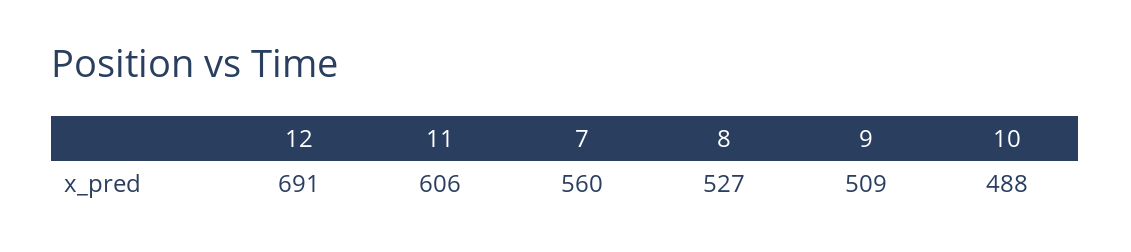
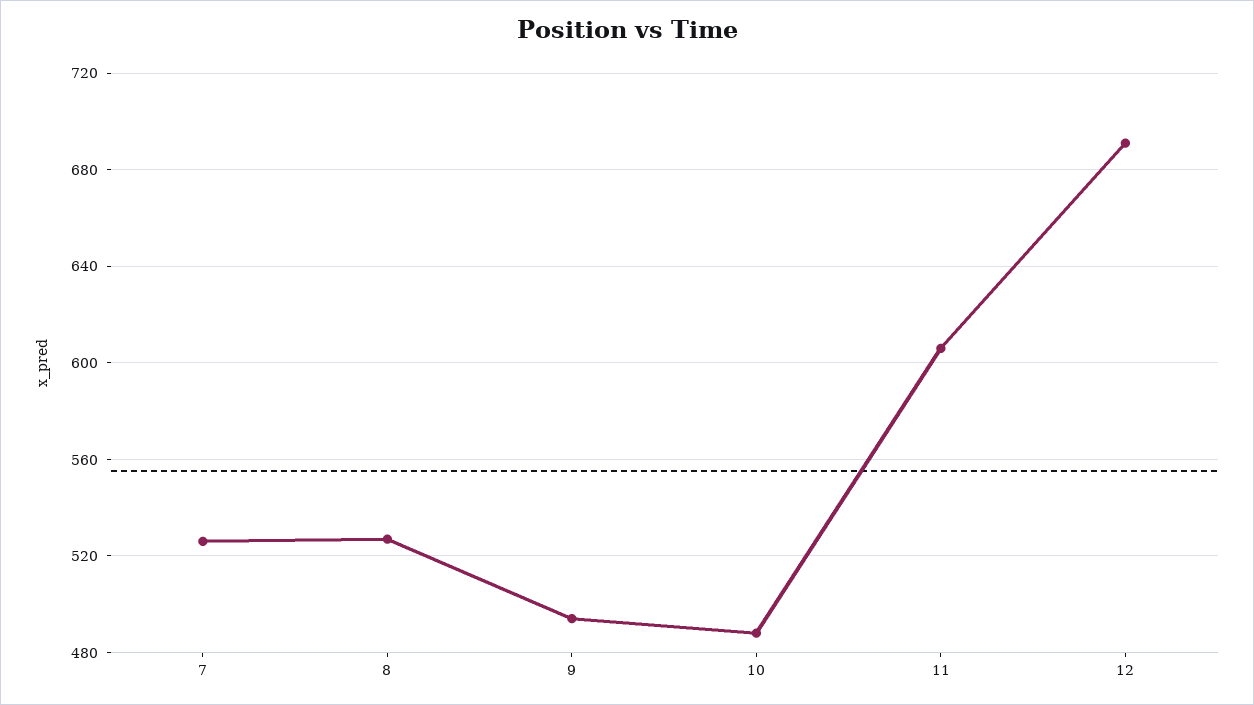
7: 560 -> 525
9: 509 -> 495

